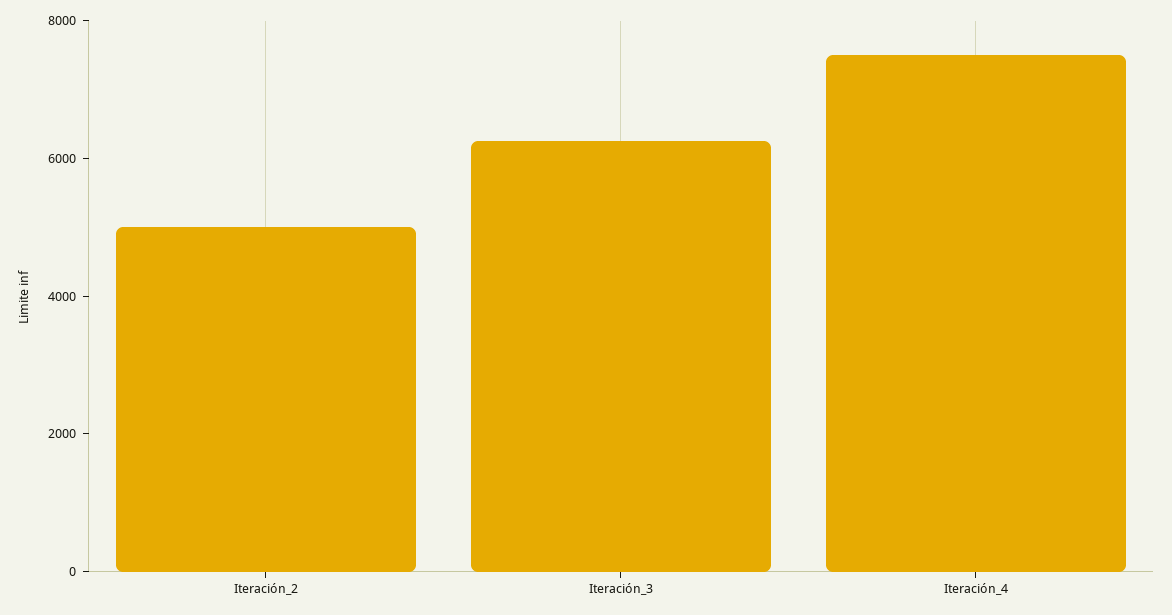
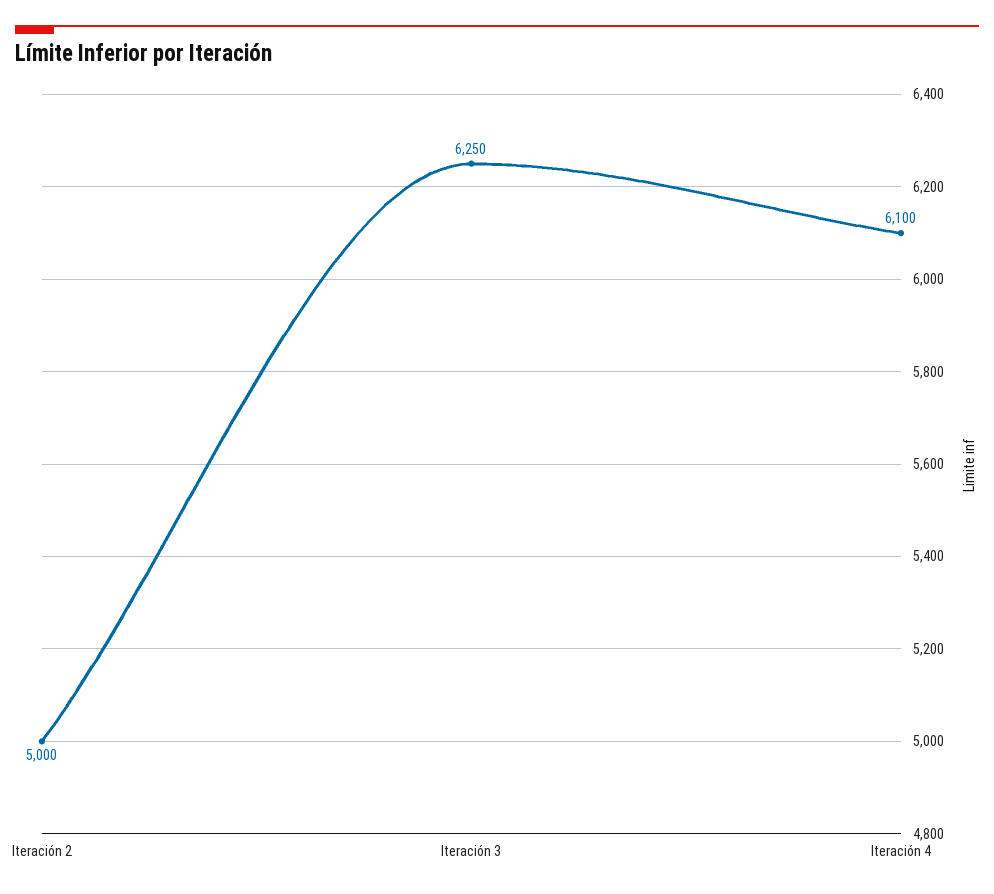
Iteración_4: 7500 -> 6100

